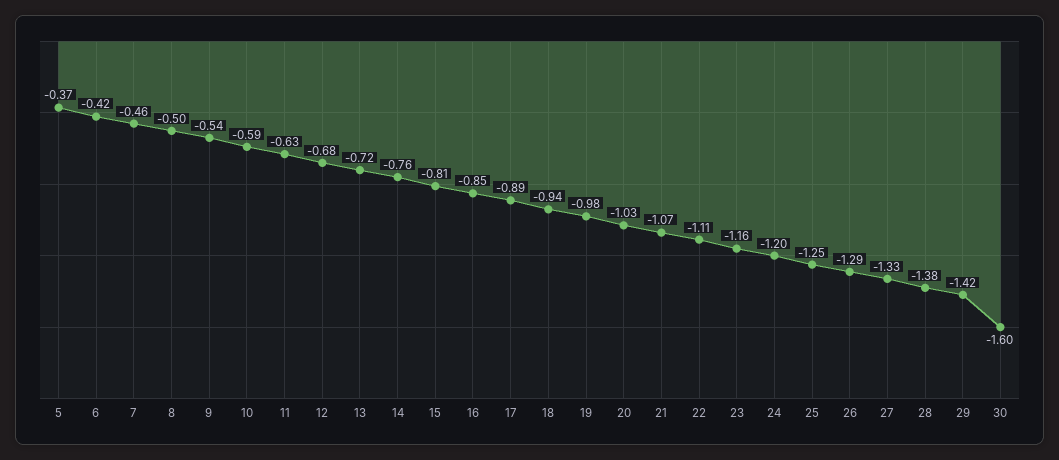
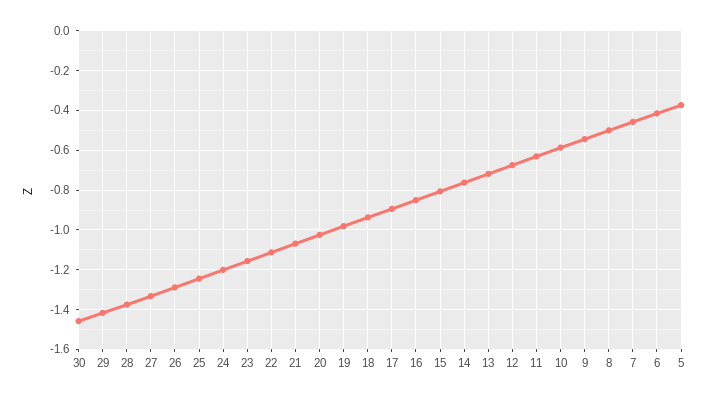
30: -1.6 -> -1.45

